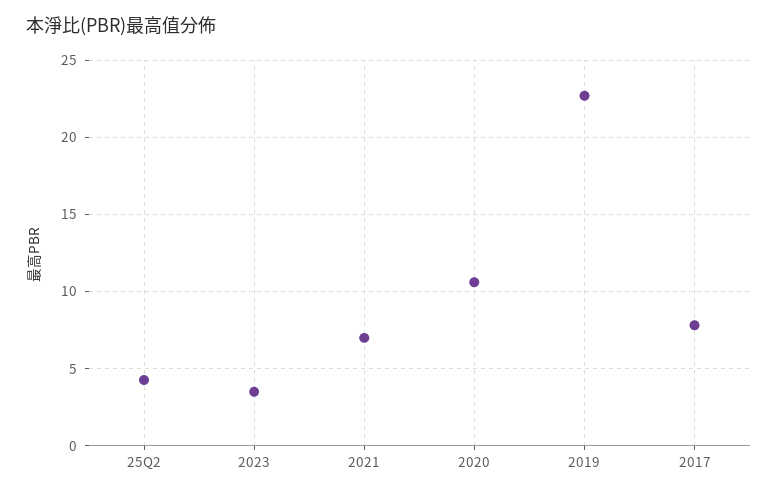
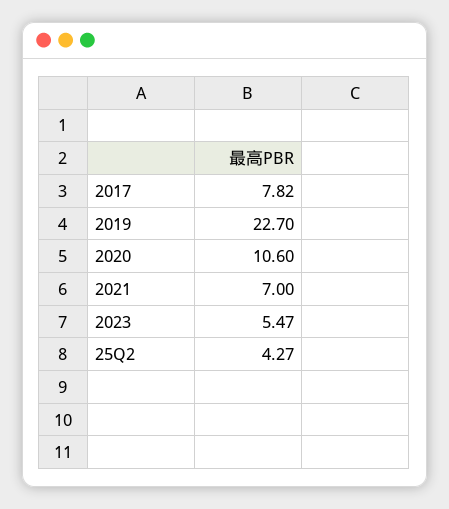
2023: 3.5 -> 5.47

